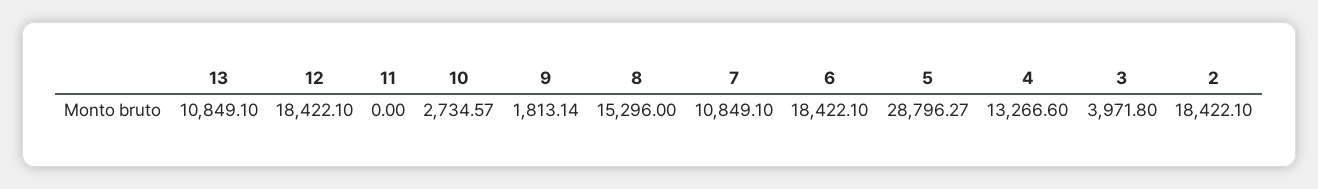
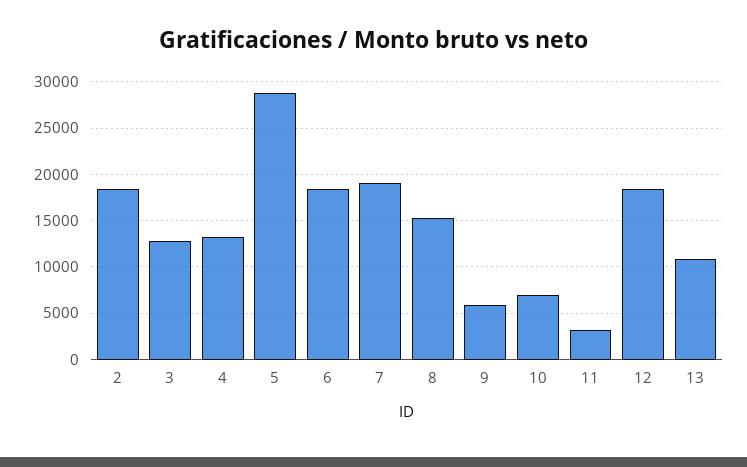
11: 0 -> 3000
10: 2734.57 -> 7000
9: 1813.14 -> 6000
7: 10849.1 -> 19000
3: 3971.8 -> 13000

